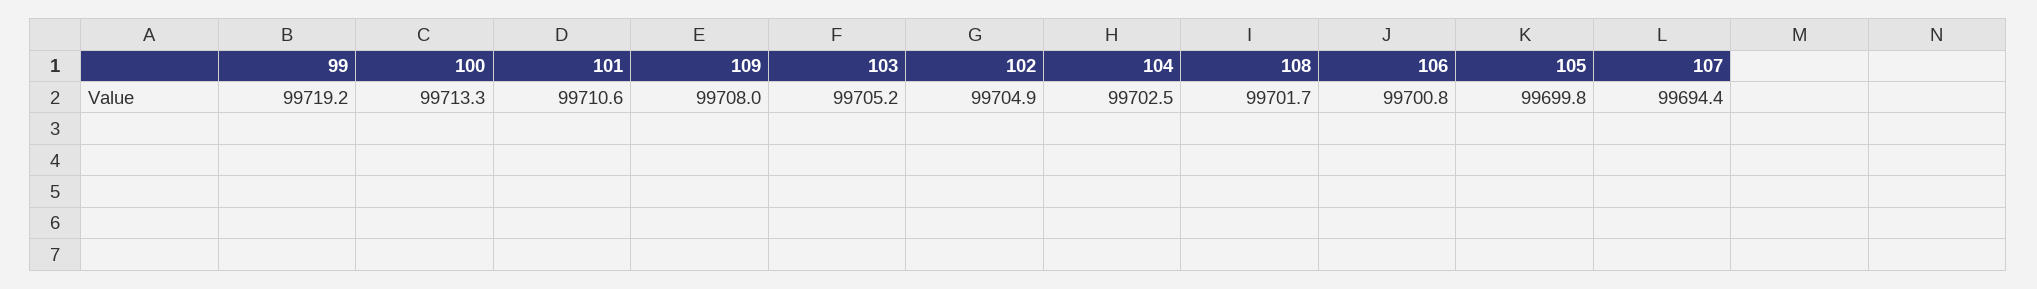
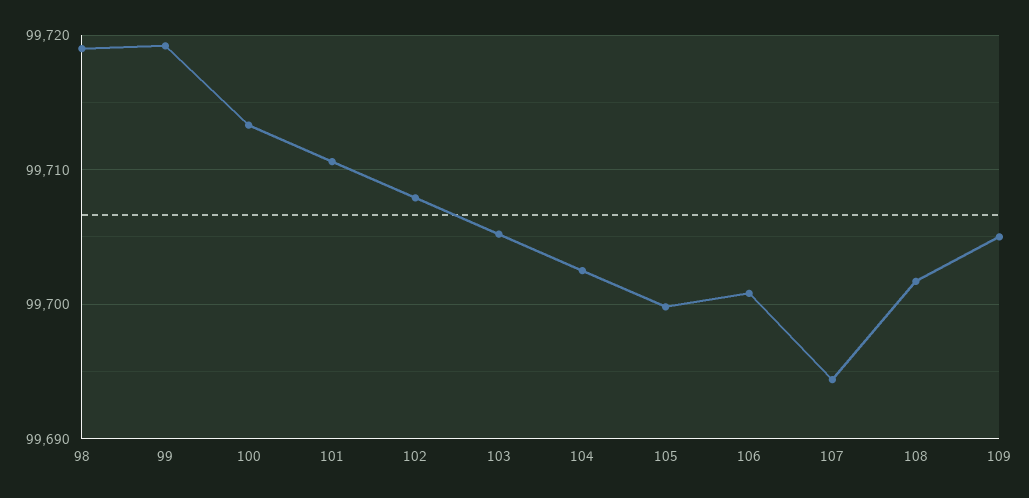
109: 99708 -> 99705
102: 99704.9 -> 99708
98: none -> 99719

